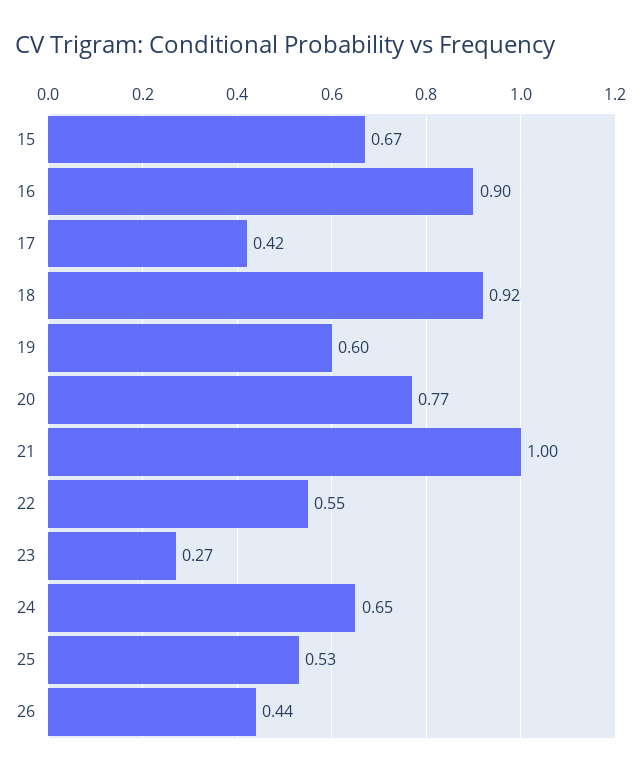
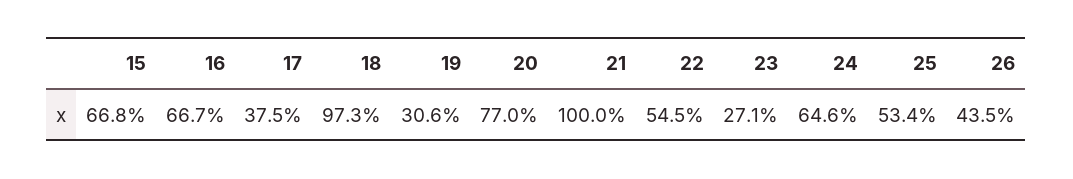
16: 0.9 -> 0.667
17: 0.42 -> 0.375
18: 0.92 -> 0.973
19: 0.6 -> 0.306

